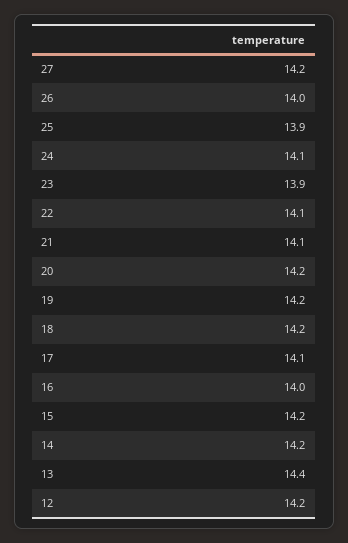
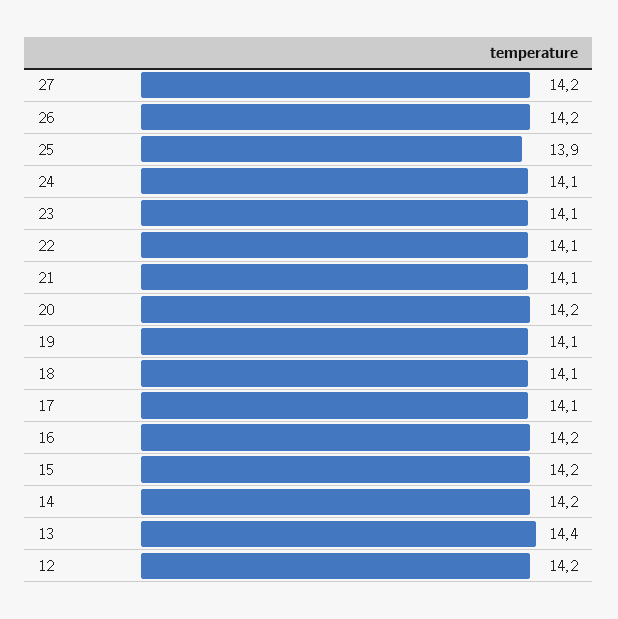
26: 14 -> 14.2
23: 13.9 -> 14.1
19: 14.2 -> 14.1
18: 14.2 -> 14.1
16: 14 -> 14.2

